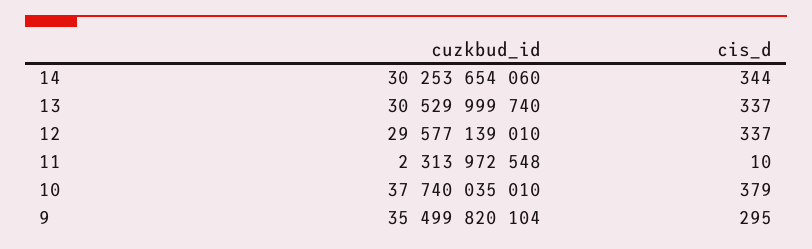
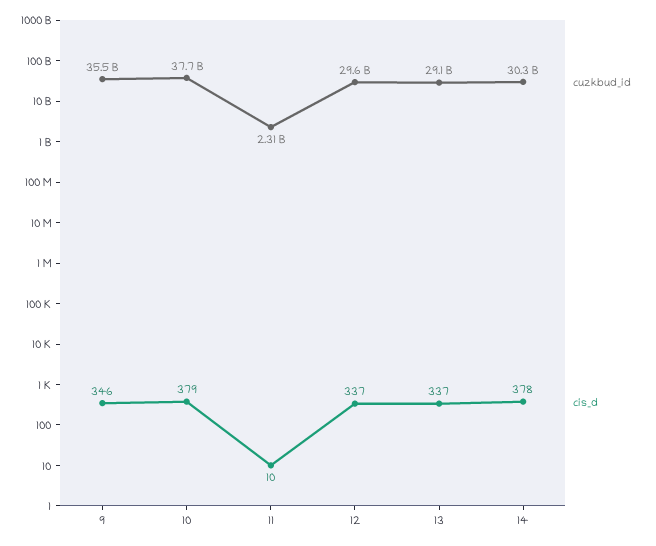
cis_d, 14: 344 -> 378
cuzkbud_id, 13: 30529999740 -> 29100000000
cis_d, 9: 295 -> 346

